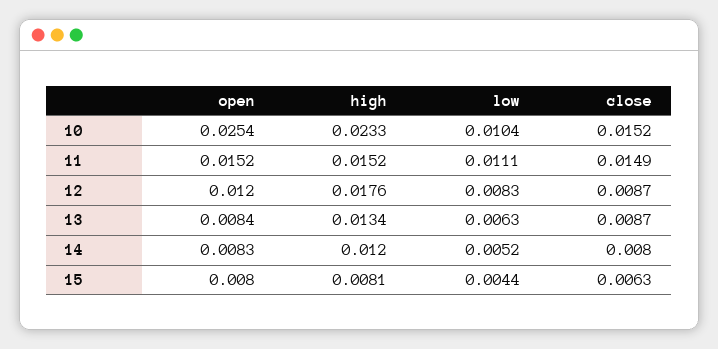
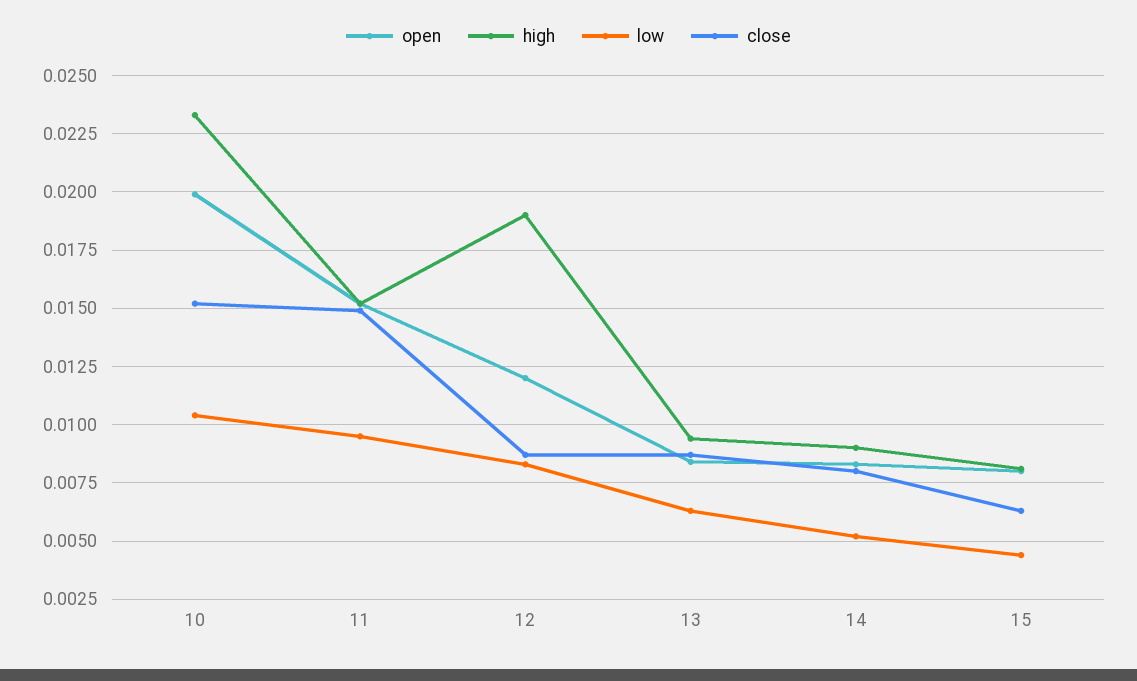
open, 10: 0.0254 -> 0.02
low, 11: 0.0111 -> 0.0095
high, 12: 0.0176 -> 0.019
high, 13: 0.0134 -> 0.0095
high, 14: 0.012 -> 0.009

